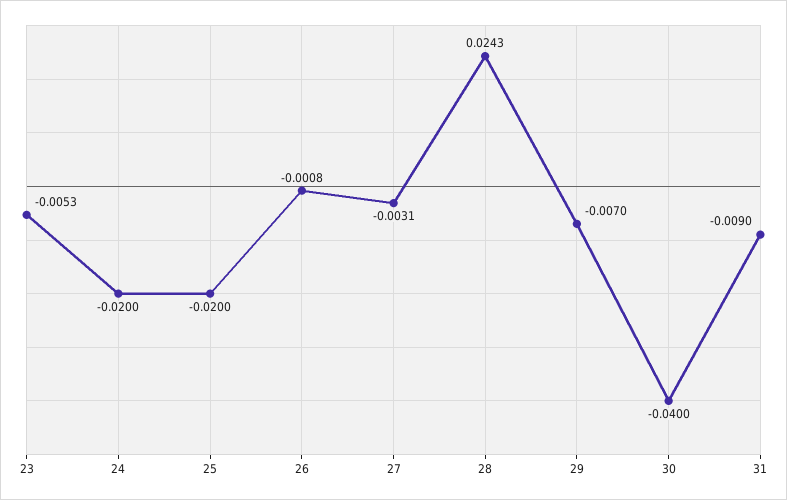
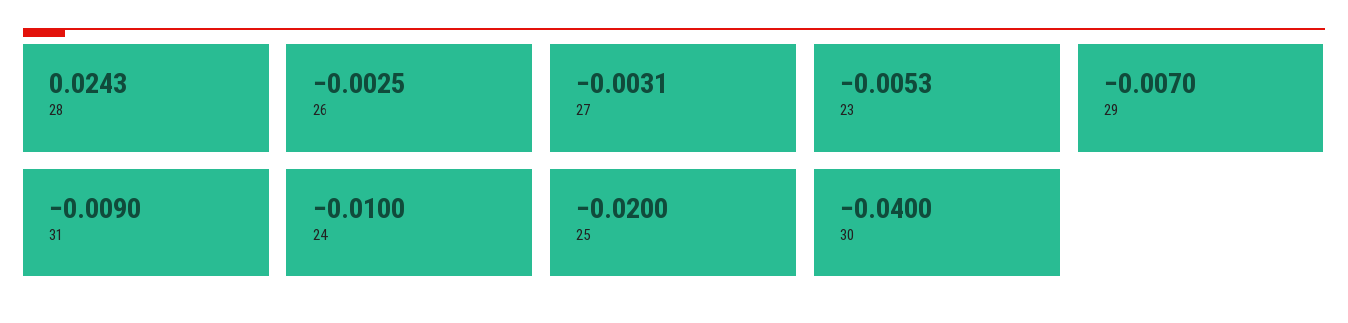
24: -0.02 -> -0.01
26: -0.0008 -> -0.0025

